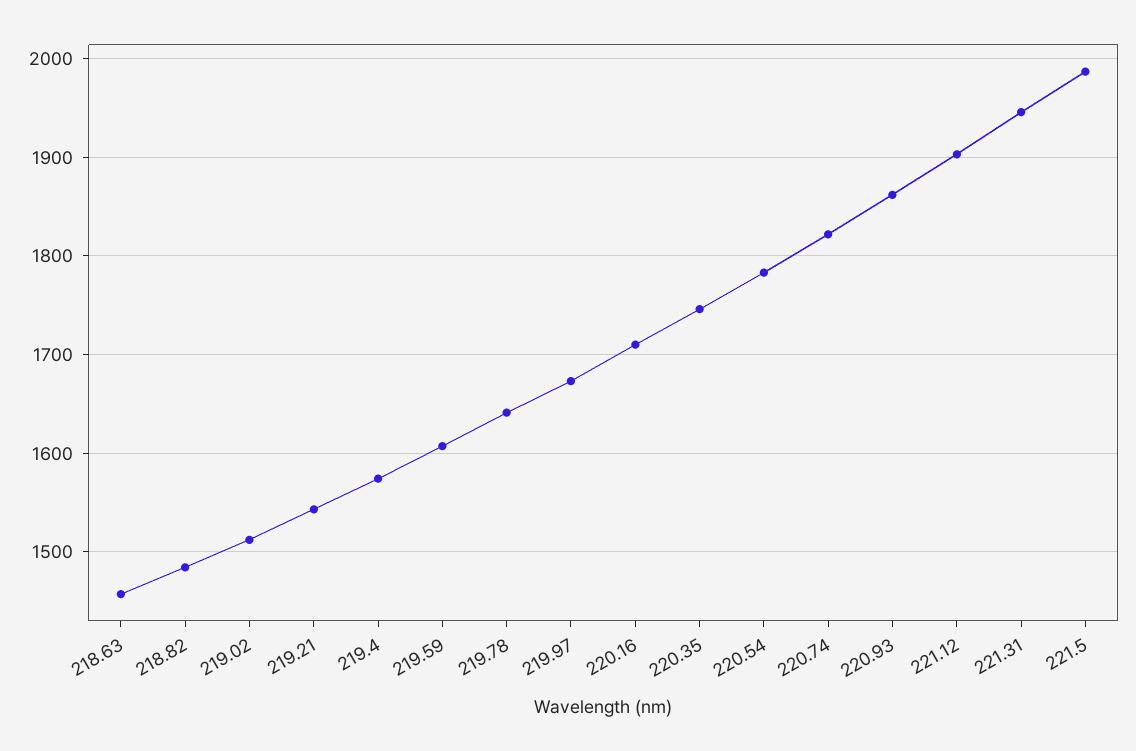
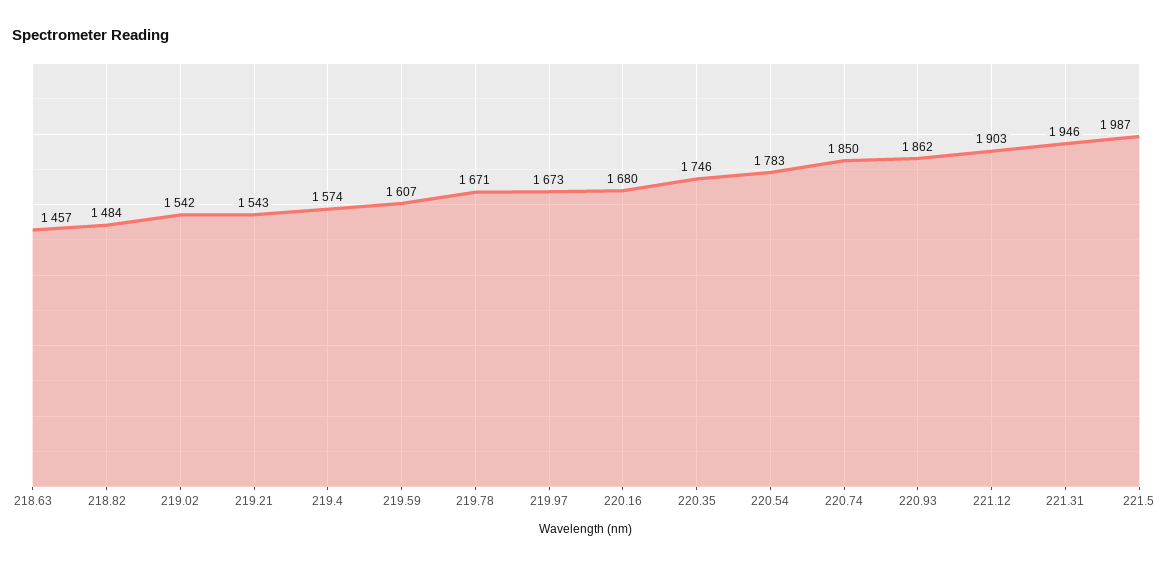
219.02: 1510 -> 1542
219.78: 1640 -> 1671
220.16: 1710 -> 1680
220.74: 1820 -> 1850

